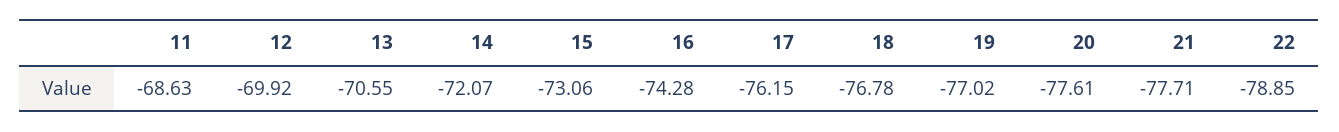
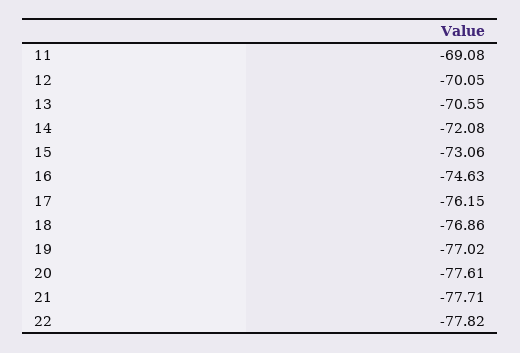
11: -68.63 -> -69.08
12: -69.92 -> -70.05
14: -72.07 -> -72.08
16: -74.28 -> -74.63
18: -76.78 -> -76.86
22: -78.85 -> -77.82

